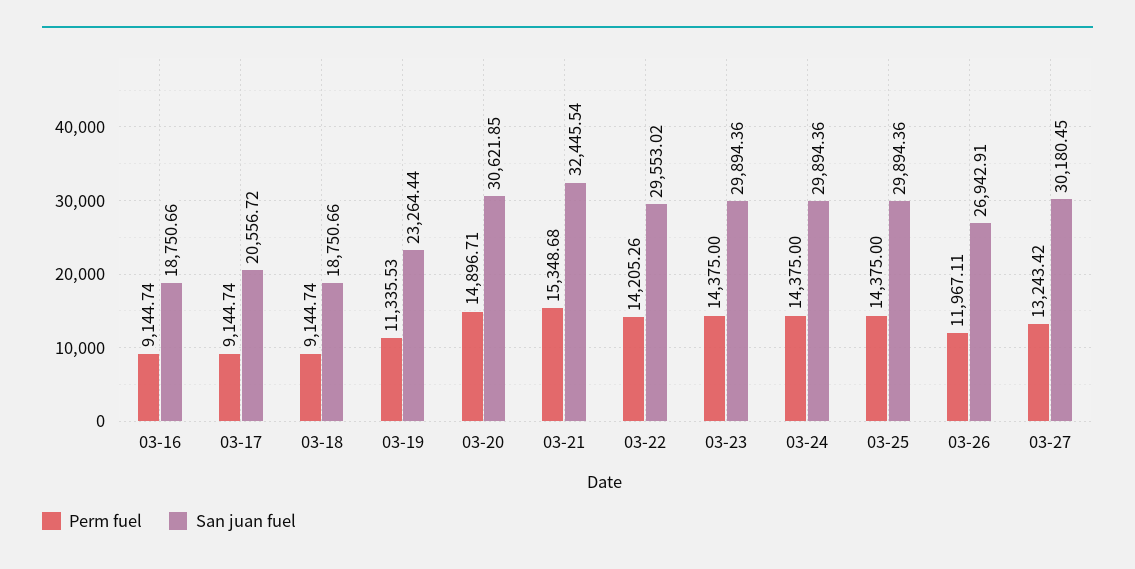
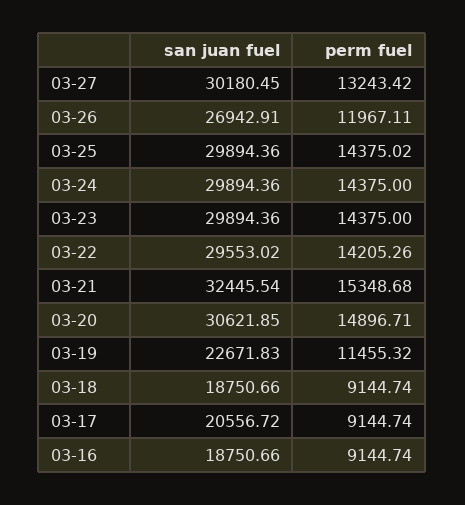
Perm fuel, 03-19: 11335.53 -> 11455.32
San juan fuel, 03-19: 23264.44 -> 22671.83
Perm fuel, 03-25: 14375 -> 14375.02

